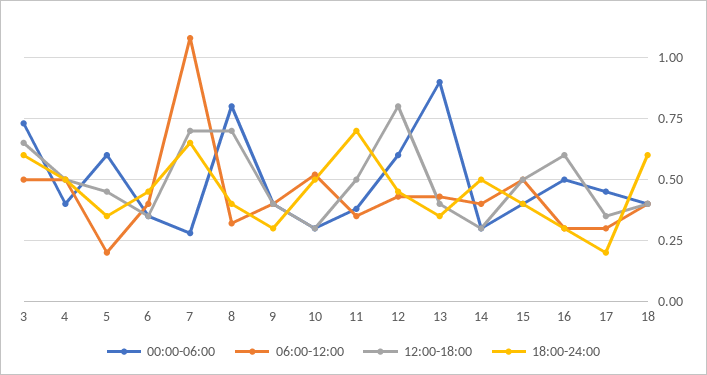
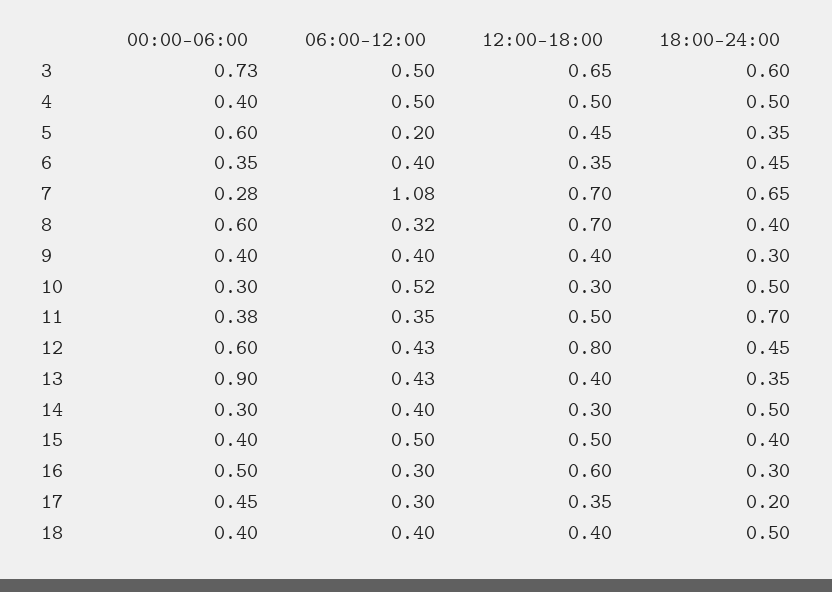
00:00-06:00, 8: 0.8 -> 0.6
18:00-24:00, 18: 0.6 -> 0.5

